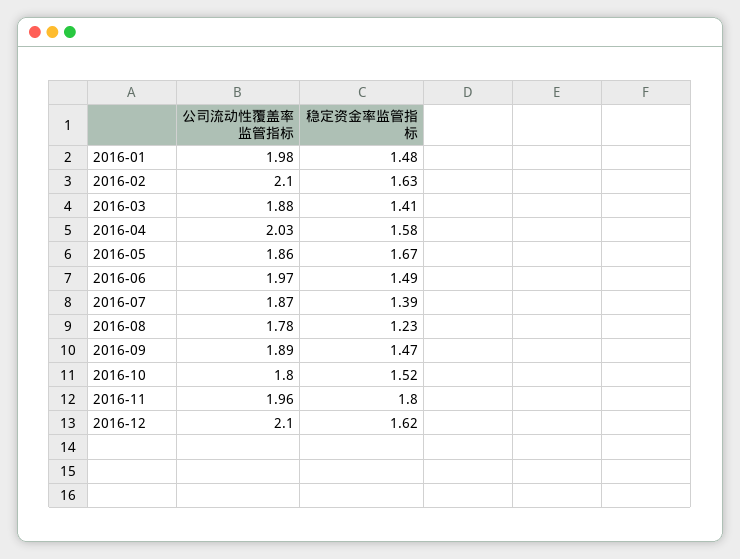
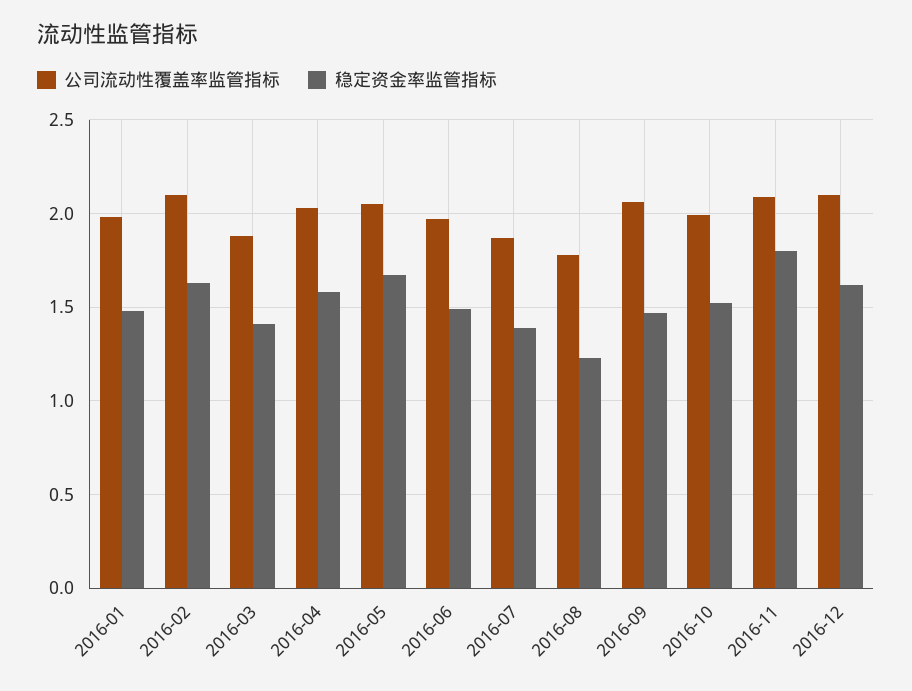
公司流动性覆盖率监管指标, 2016-05: 1.86 -> 2.05
公司流动性覆盖率监管指标, 2016-09: 1.89 -> 2.05
公司流动性覆盖率监管指标, 2016-10: 1.8 -> 2
公司流动性覆盖率监管指标, 2016-11: 1.96 -> 2.1

